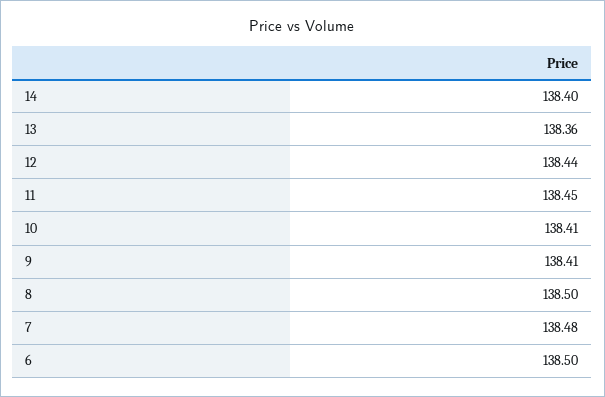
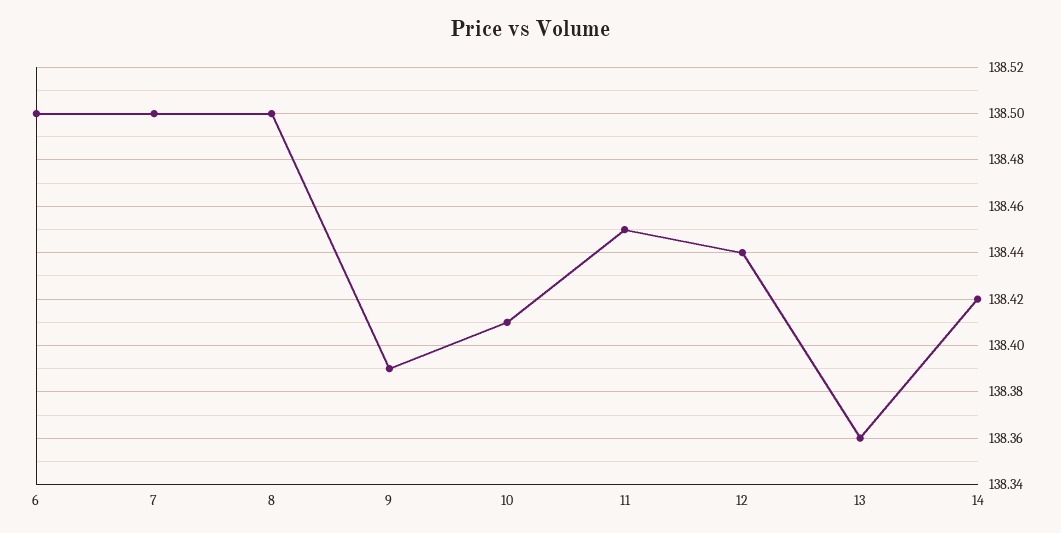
14: 138.4 -> 138.42
9: 138.41 -> 138.39
7: 138.48 -> 138.5

